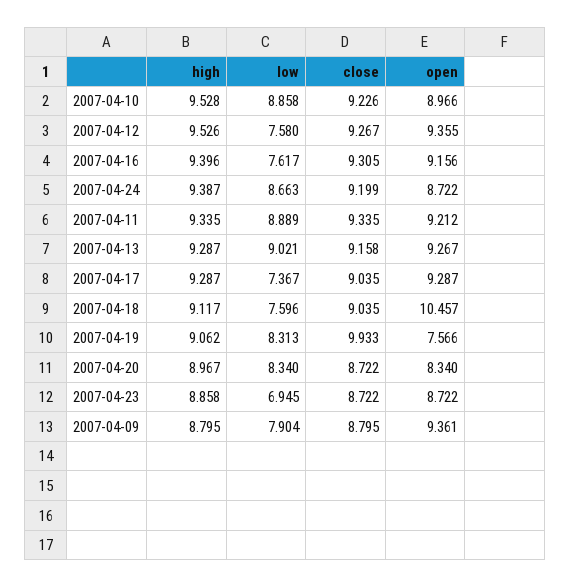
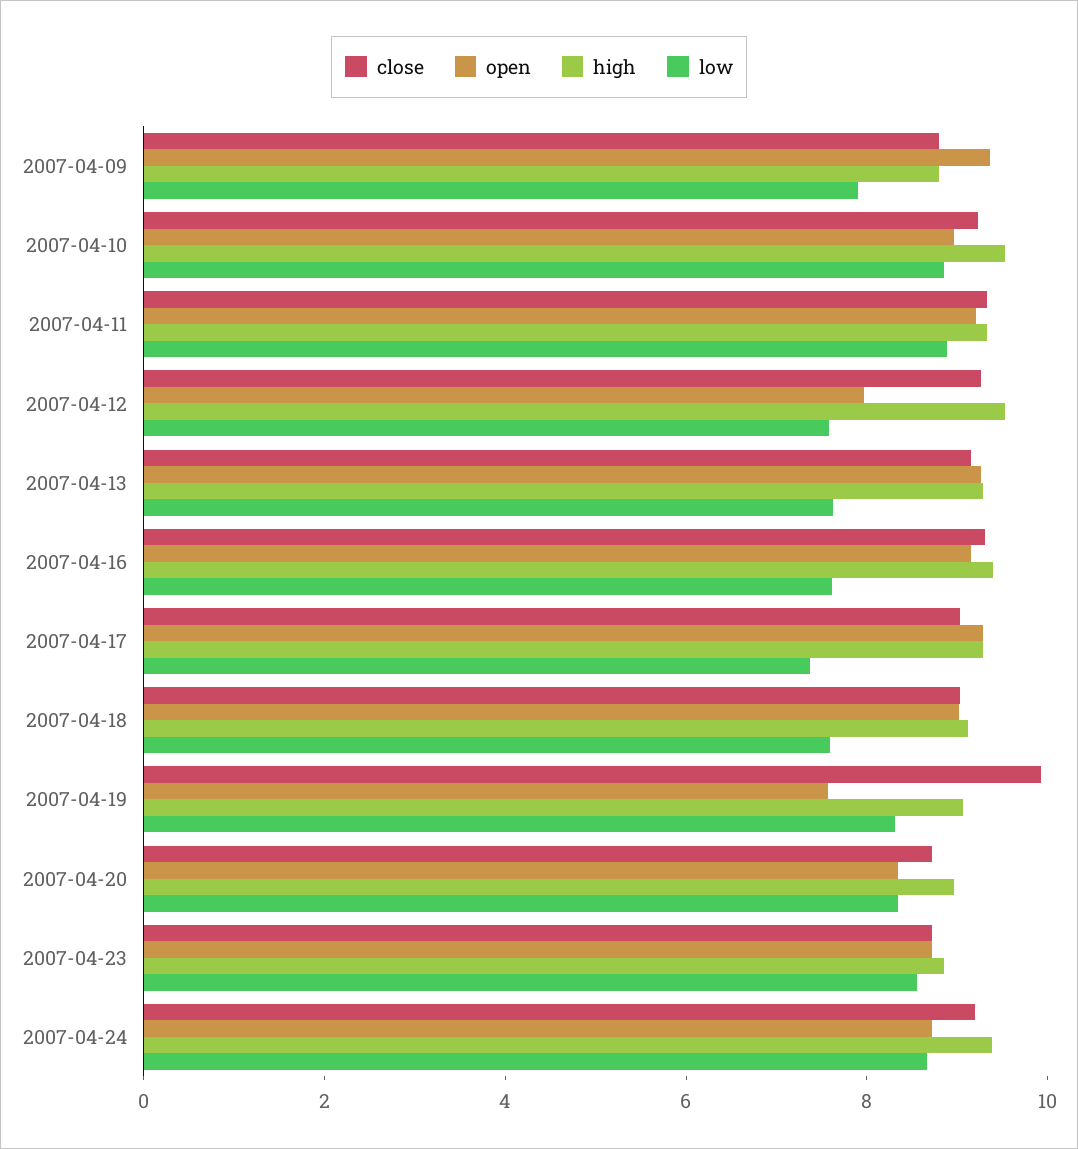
open, 2007-04-12: 9.355 -> 8
low, 2007-04-13: 9.021 -> 7.5
open, 2007-04-18: 10.457 -> 9
low, 2007-04-23: 6.945 -> 8.5

